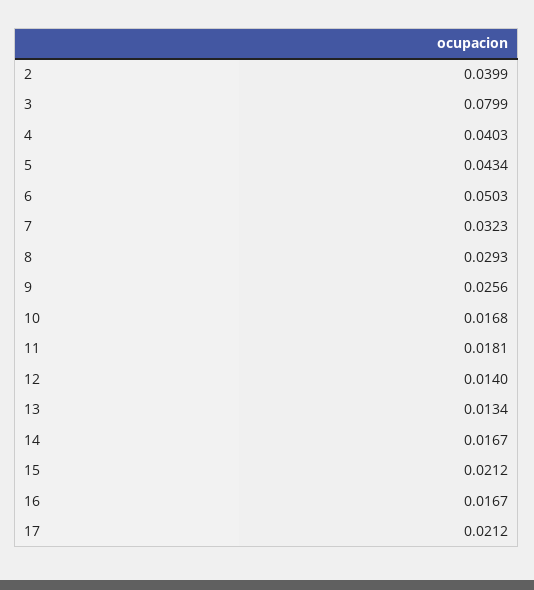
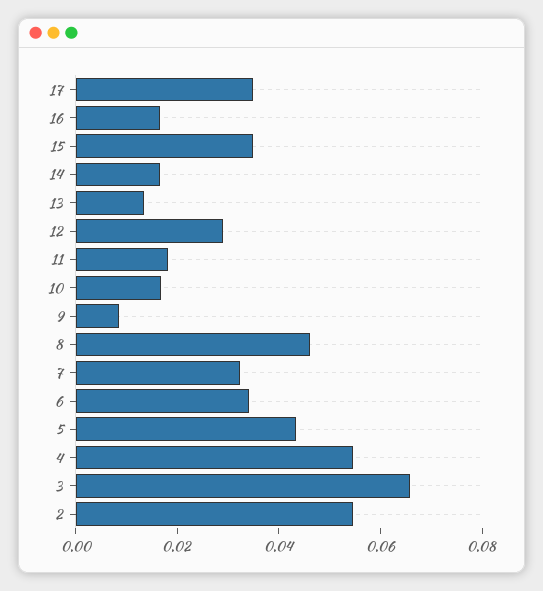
2: 0.0399 -> 0.055
3: 0.0799 -> 0.065
4: 0.0403 -> 0.055
6: 0.0503 -> 0.035
8: 0.0293 -> 0.045
9: 0.0256 -> 0.01
12: 0.014 -> 0.03
15: 0.0212 -> 0.035
17: 0.0212 -> 0.035

